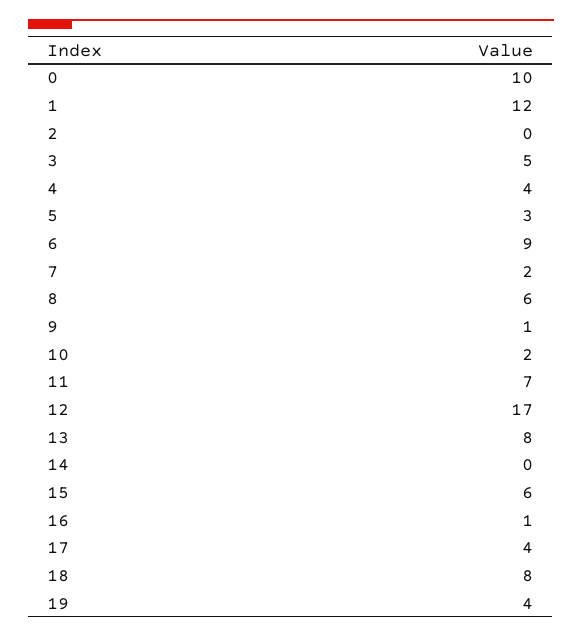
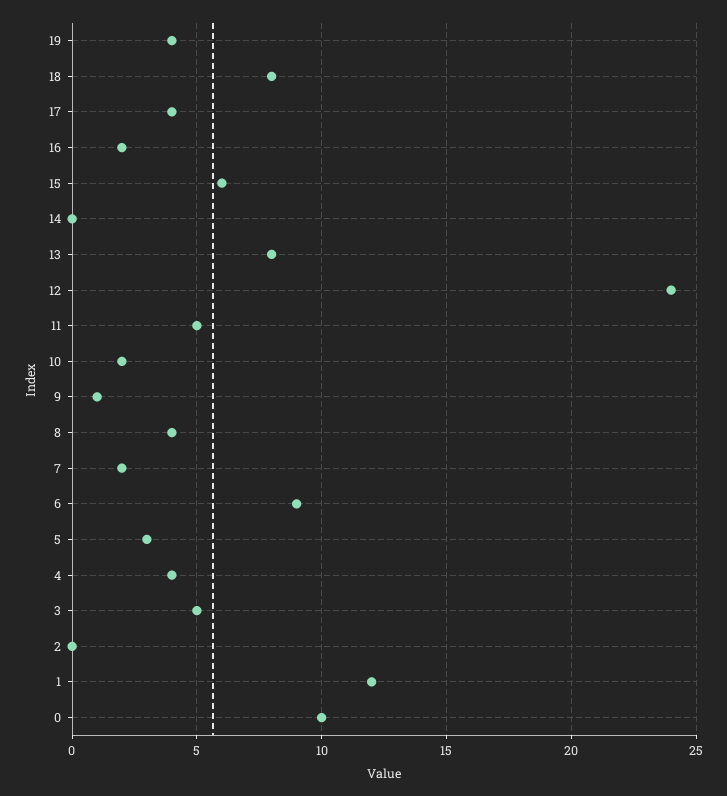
8: 6 -> 4
11: 7 -> 5
12: 17 -> 24
16: 1 -> 2

